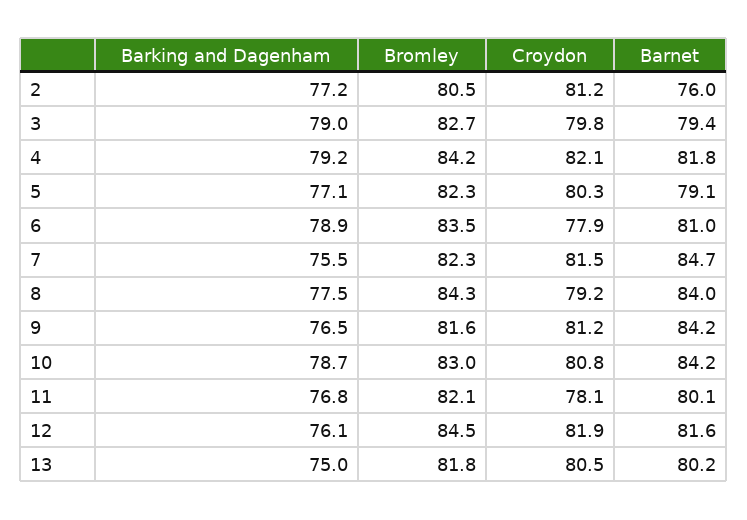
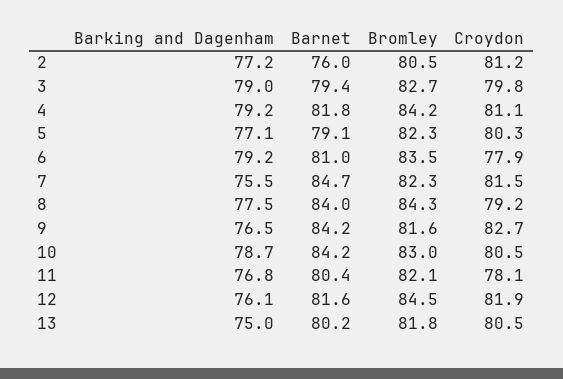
Croydon, 4: 82.1 -> 81.1
Barking and Dagenham, 6: 78.9 -> 79.2
Croydon, 9: 81.2 -> 82.7
Croydon, 10: 80.8 -> 80.5
Barnet, 11: 80.1 -> 80.4

